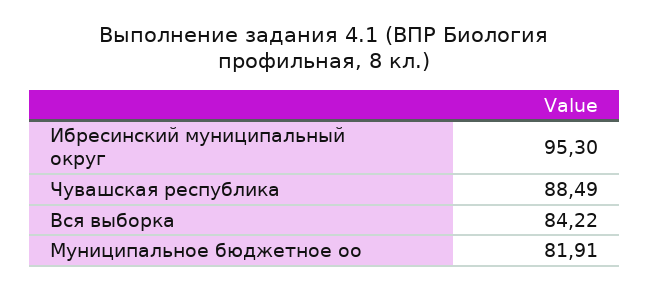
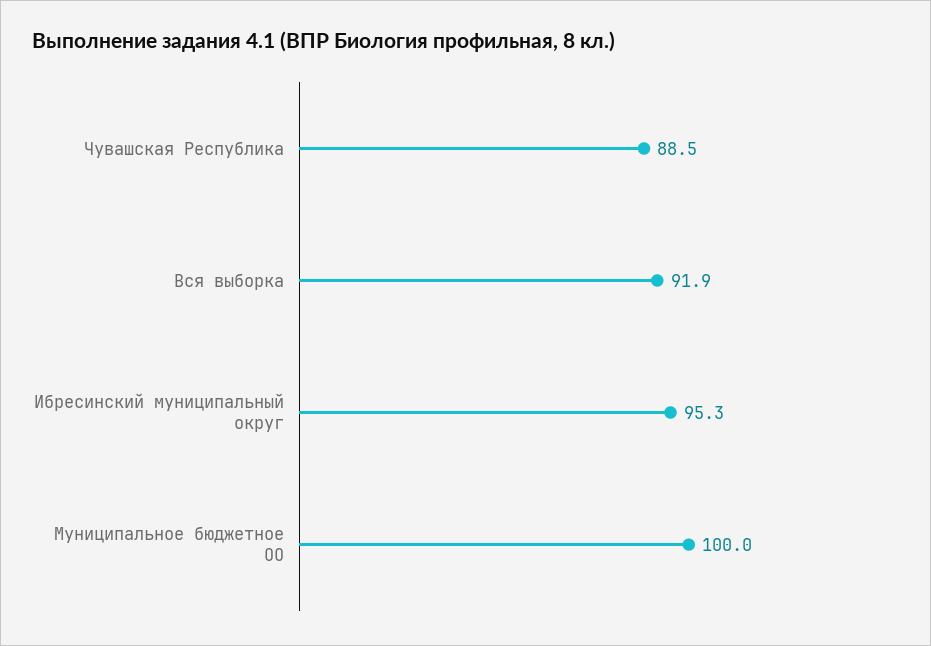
Вся выборка: 84.22 -> 91.9
Муниципальное бюджетное оо: 81.91 -> 100

